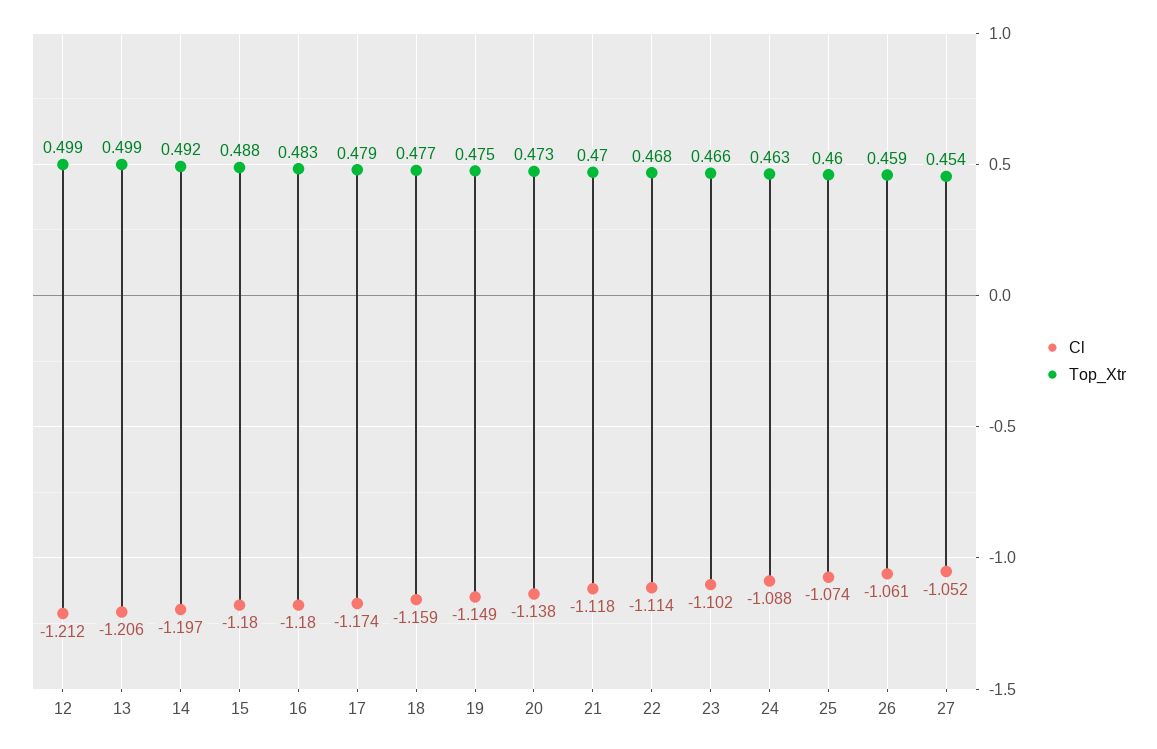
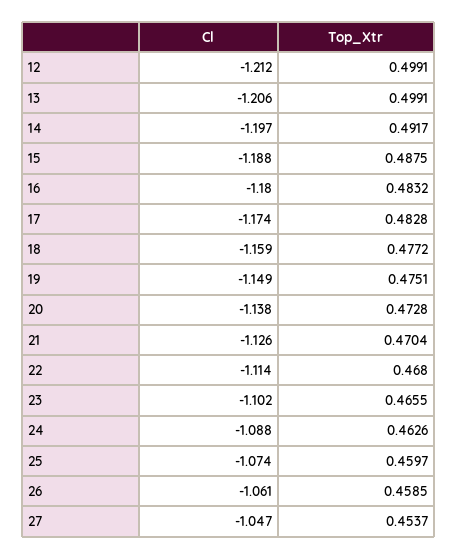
Cl, 15: -1.18 -> -1.188
Top_Xtr, 17: 0.479 -> 0.4828
Cl, 21: -1.118 -> -1.126
Cl, 27: -1.052 -> -1.047

